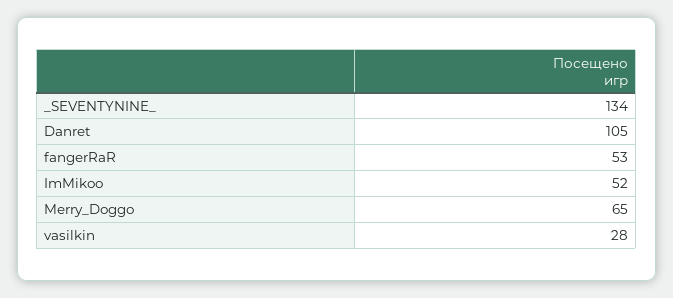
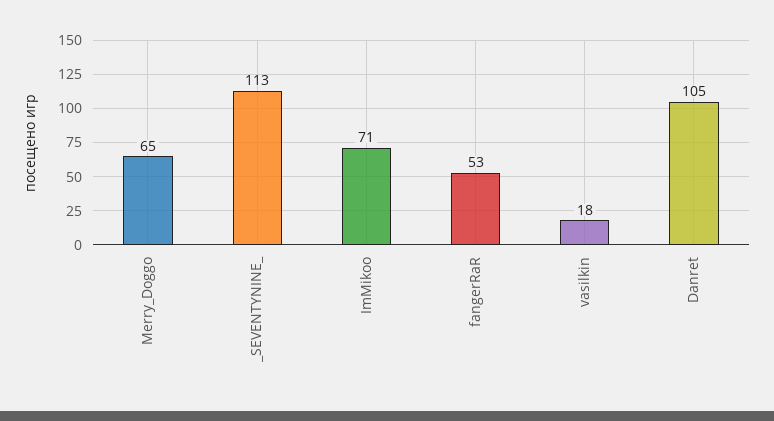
_SEVENTYNINE_: 134 -> 113
ImMikoo: 52 -> 71
vasilkin: 28 -> 18

